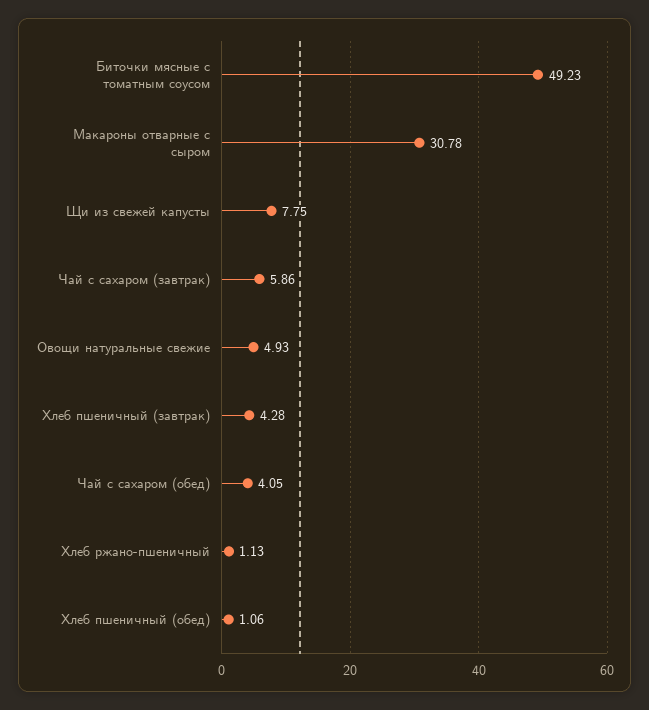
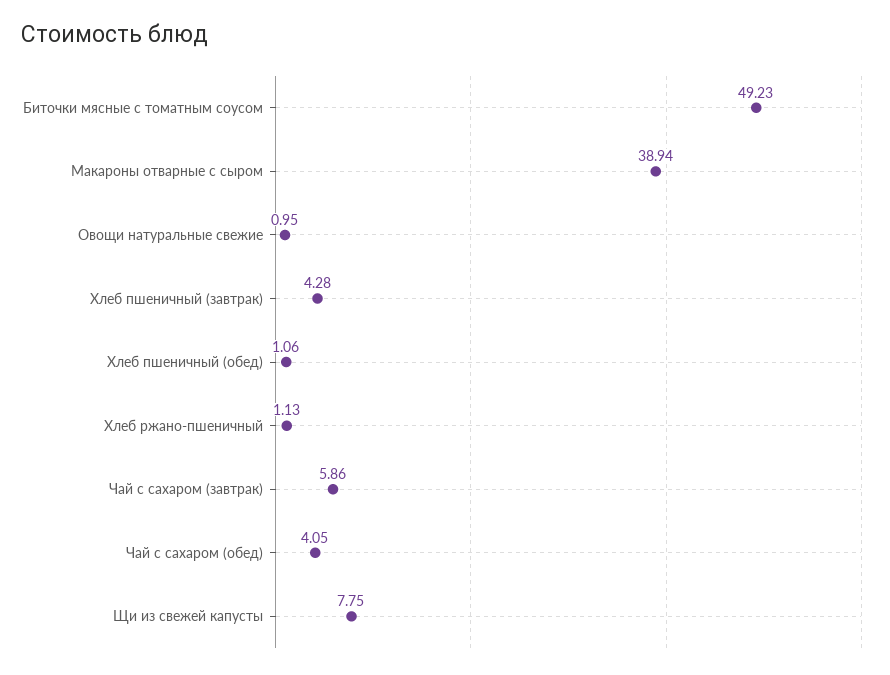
Макароны отварные с сыром: 30.78 -> 38.94
Овощи натуральные свежие: 4.93 -> 0.95

